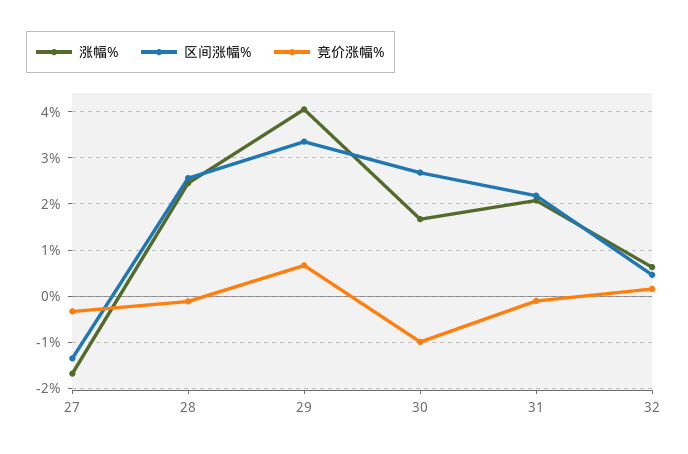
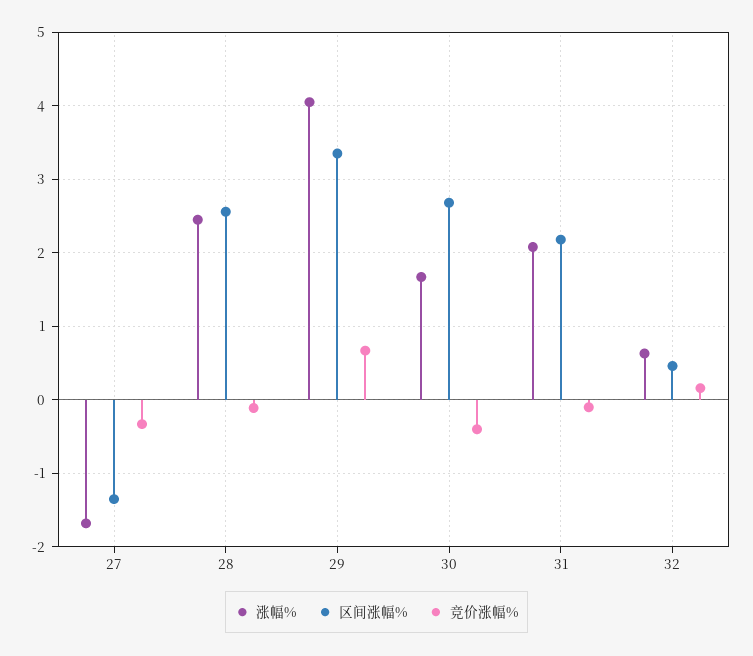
竞价涨幅%, 30: -1 -> -0.4

